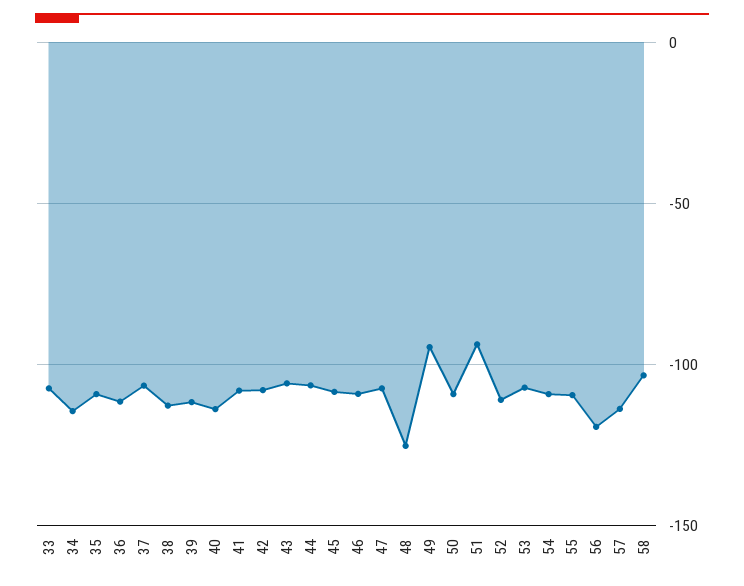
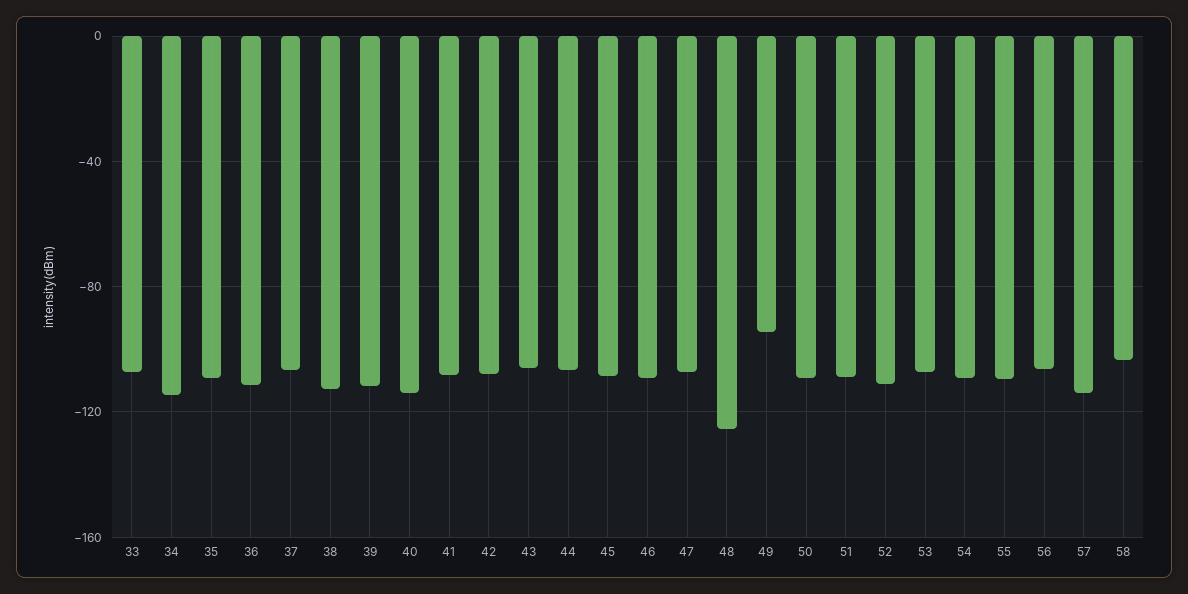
51: -95 -> -110
56: -120 -> -105

